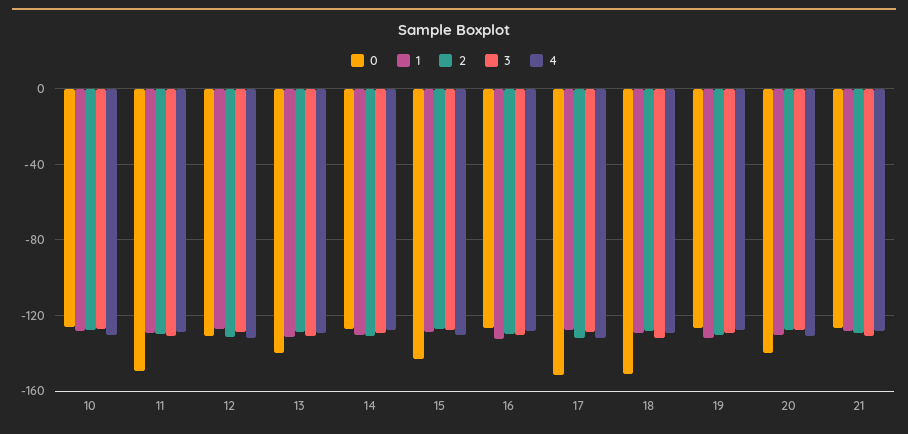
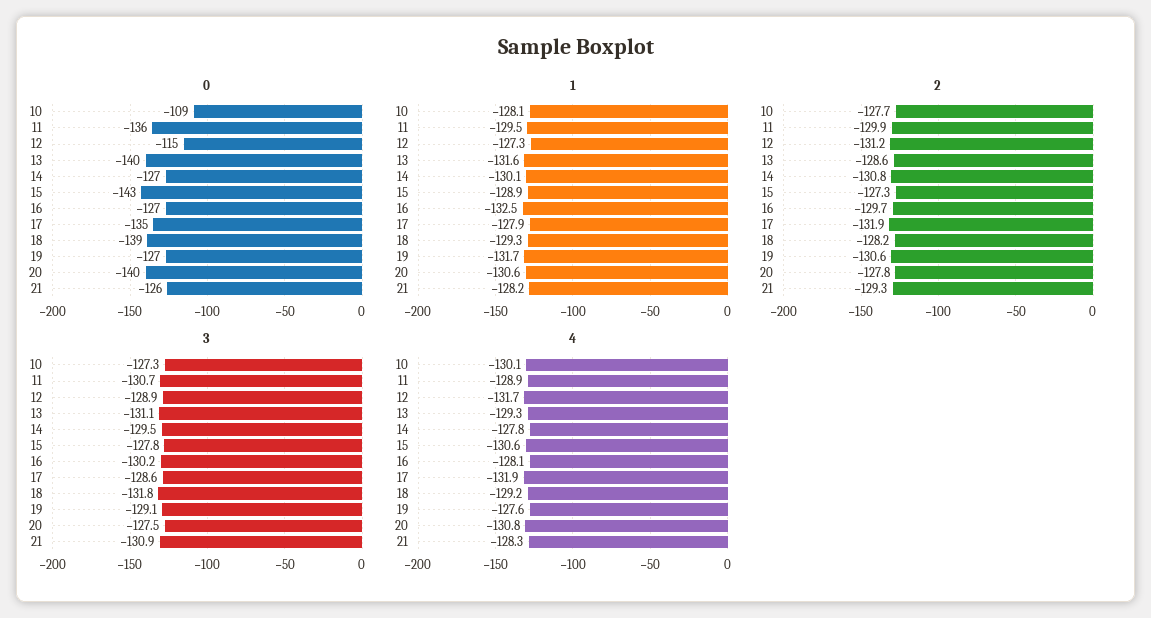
0, 10: -125 -> -109
0, 11: -150 -> -136
0, 12: -130 -> -115
0, 17: -150 -> -135
0, 18: -150 -> -139

